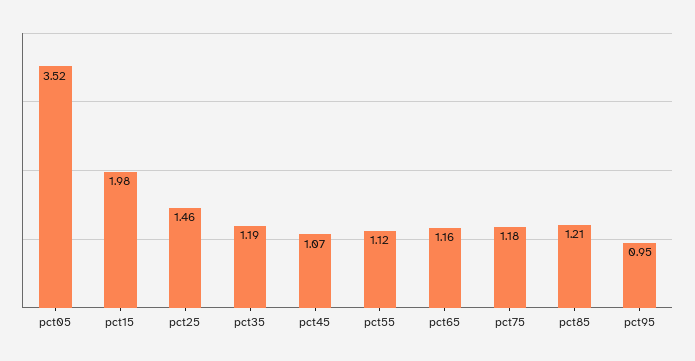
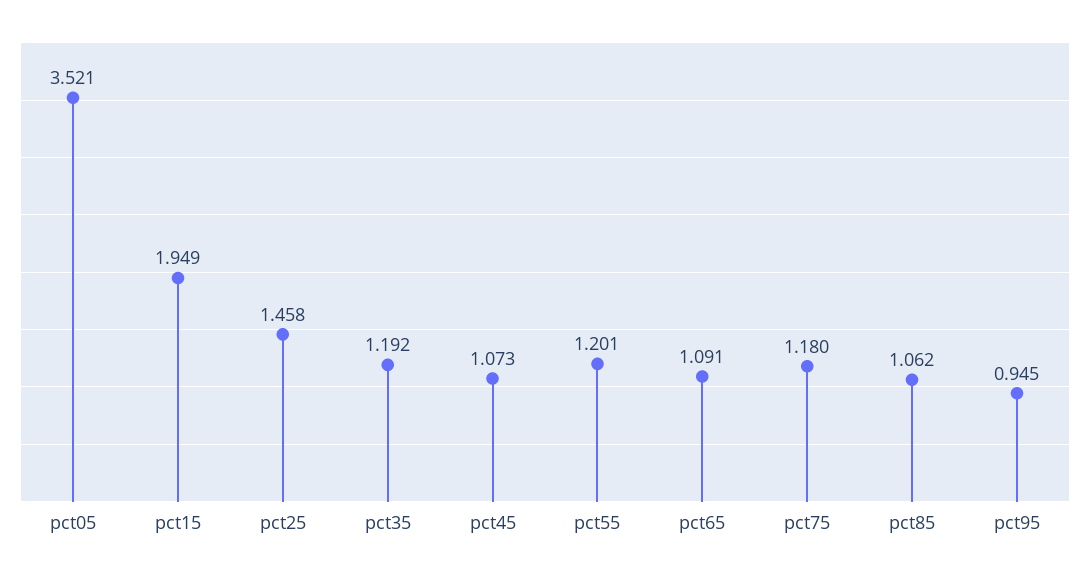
pct15: 1.98 -> 1.949
pct55: 1.12 -> 1.201
pct65: 1.16 -> 1.091
pct85: 1.21 -> 1.062

